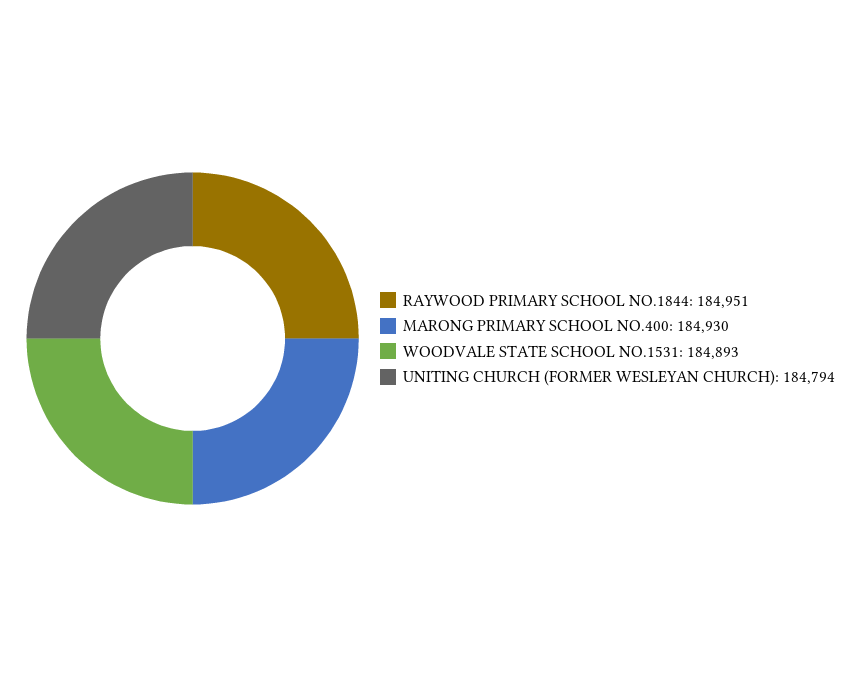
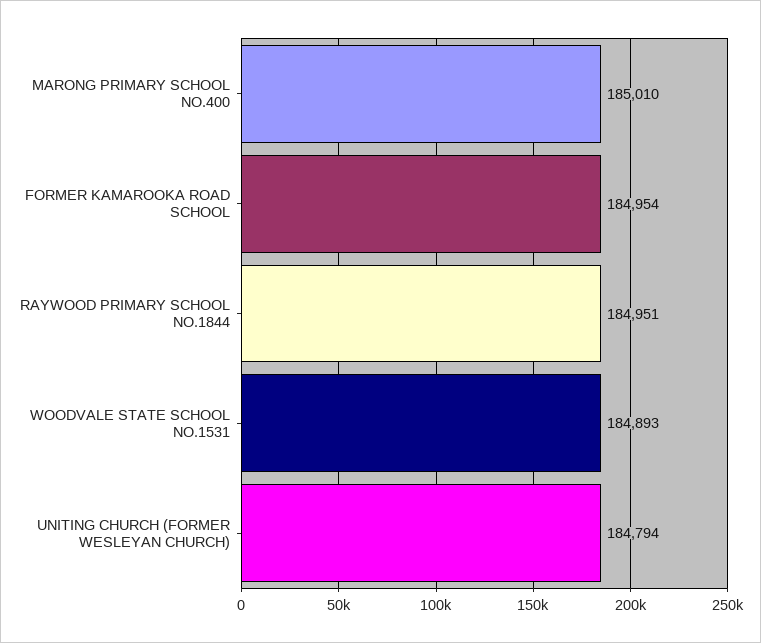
MARONG PRIMARY SCHOOL NO.400: 184930 -> 185010
FORMER KAMAROOKA ROAD SCHOOL: none -> 184954

